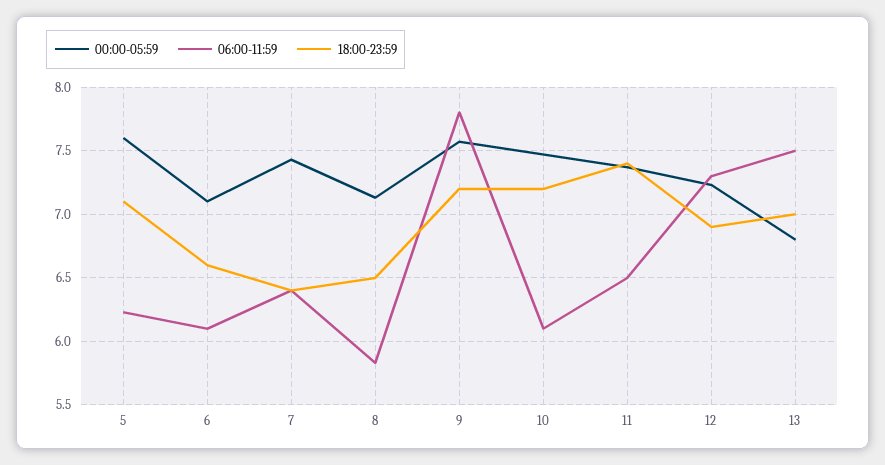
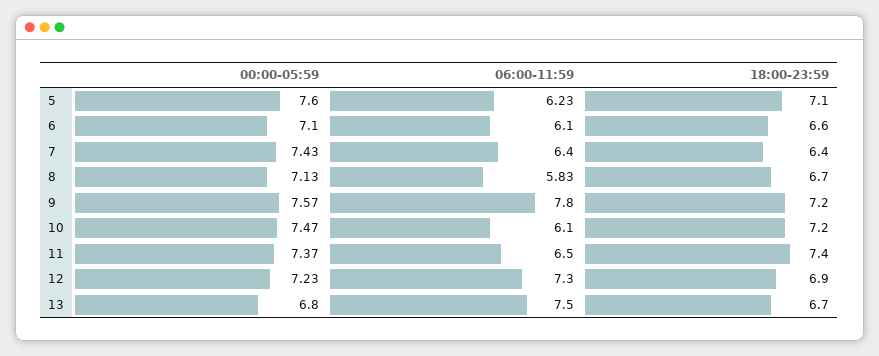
18:00-23:59, 8: 6.5 -> 6.7
18:00-23:59, 13: 7 -> 6.7

